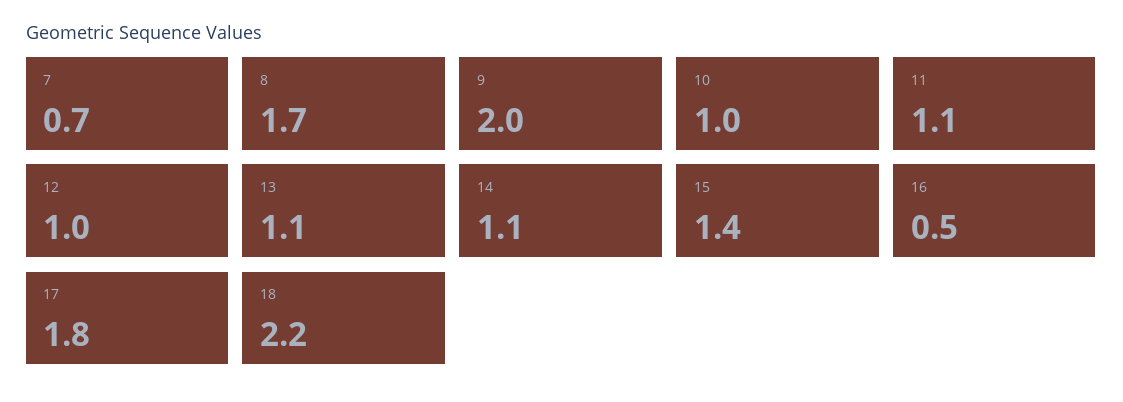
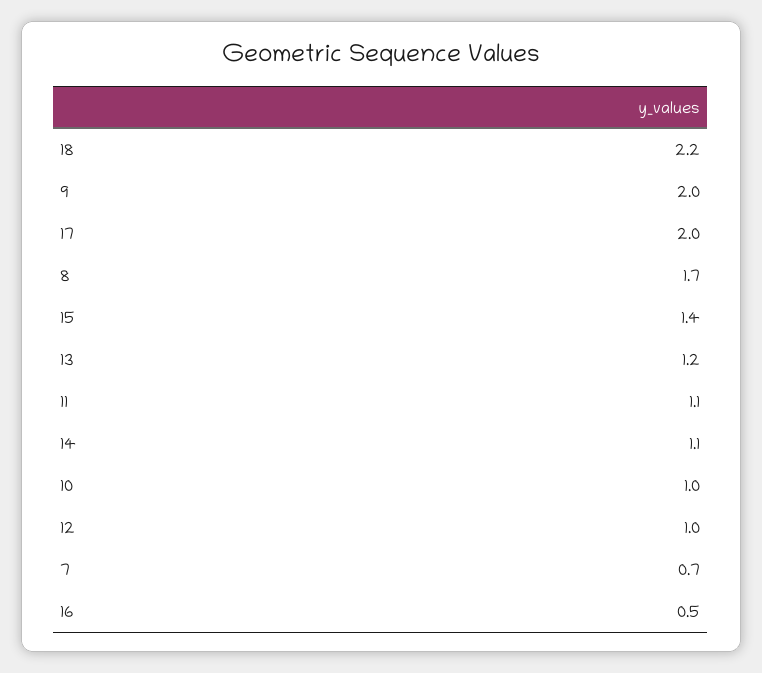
13: 1.1 -> 1.2
17: 1.8 -> 2

